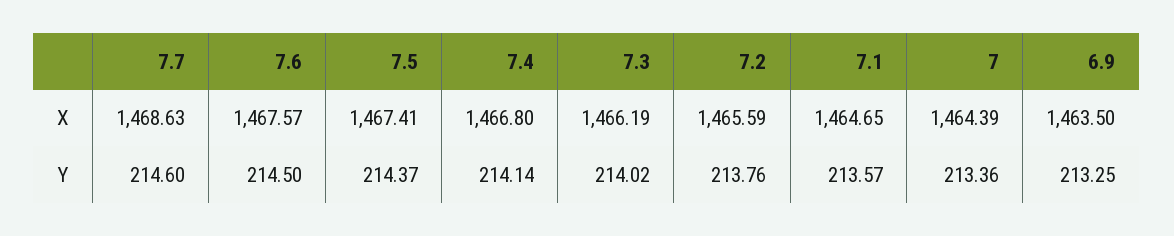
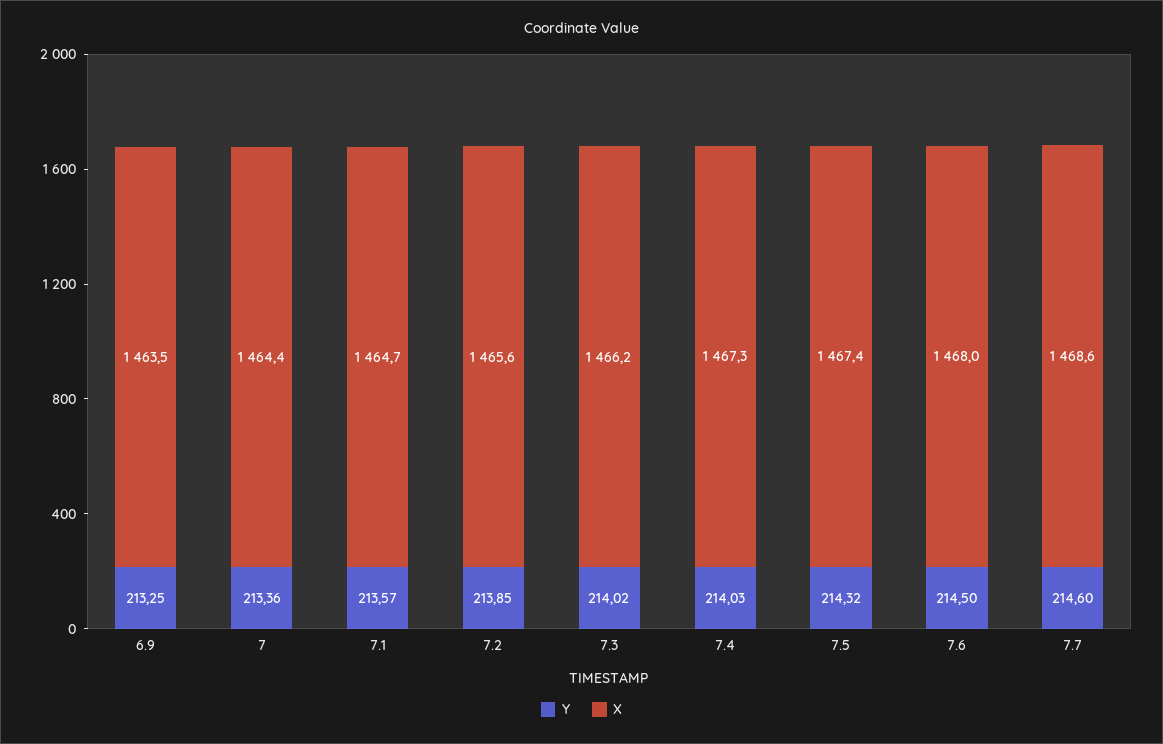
X, 7.6: 1467.57 -> 1468
X, 7.4: 1466.8 -> 1467.3
Y, 7.5: 214.37 -> 214.32
Y, 7.4: 214.14 -> 214.03
Y, 7.2: 213.76 -> 213.85

